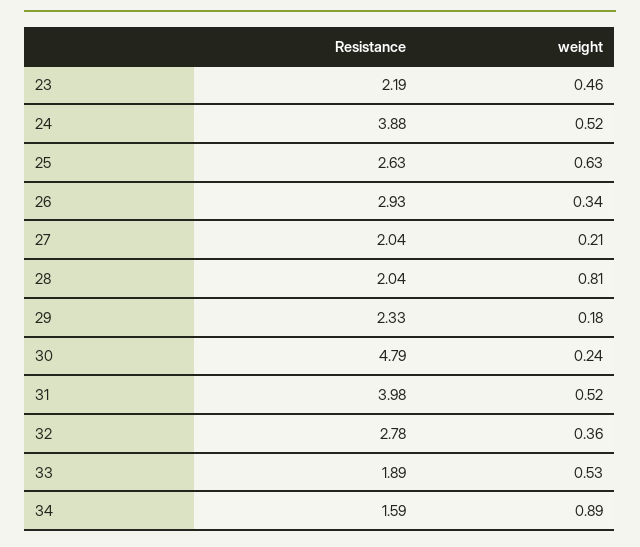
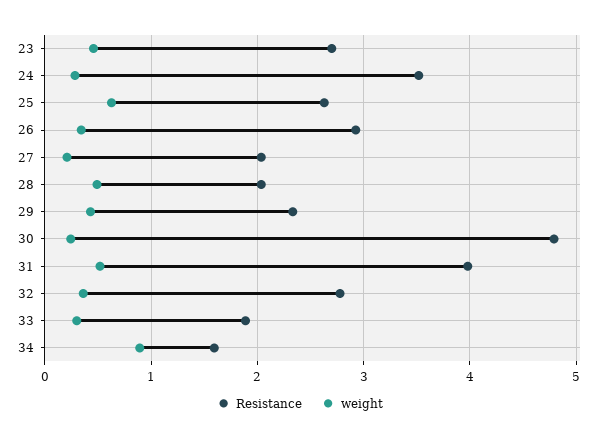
Resistance, 23: 2.19 -> 2.7
Resistance, 24: 3.88 -> 3.5
weight, 24: 0.52 -> 0.3
weight, 28: 0.81 -> 0.5
weight, 29: 0.18 -> 0.4
weight, 33: 0.53 -> 0.3

